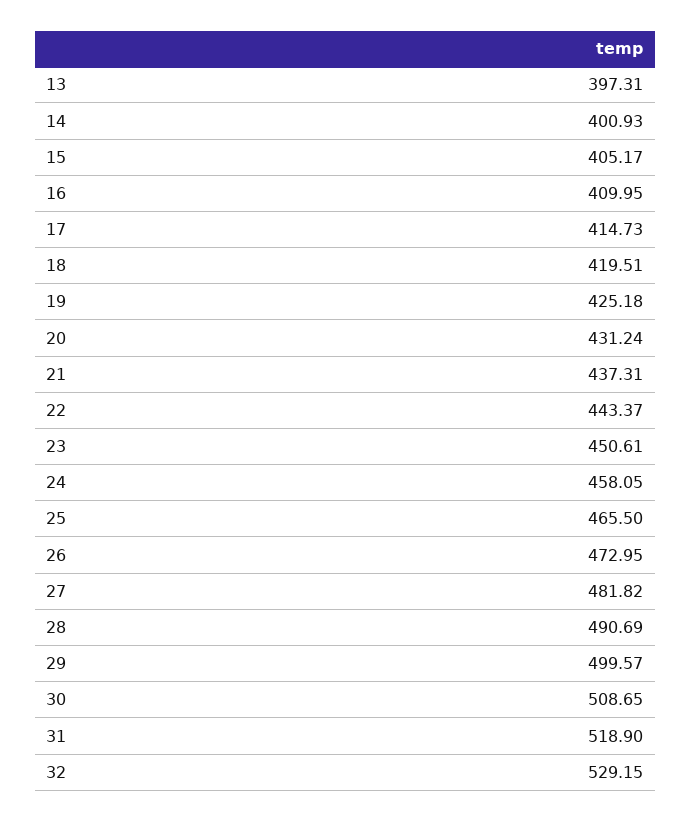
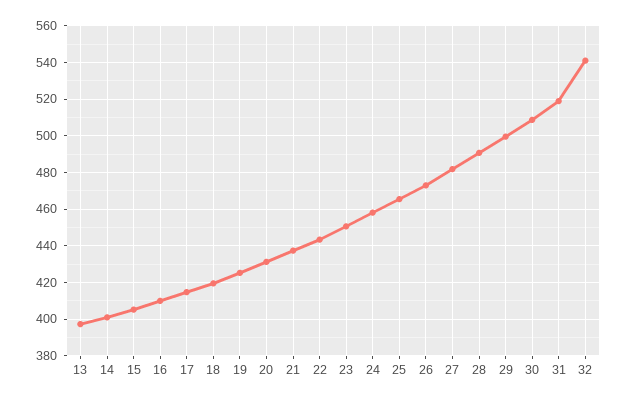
32: 529.15 -> 540

